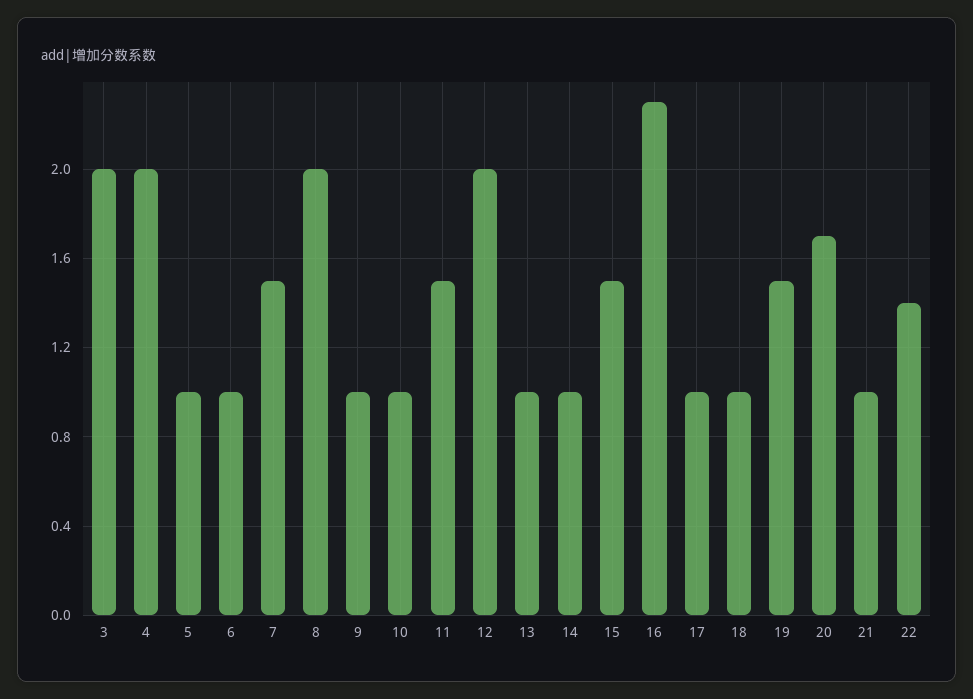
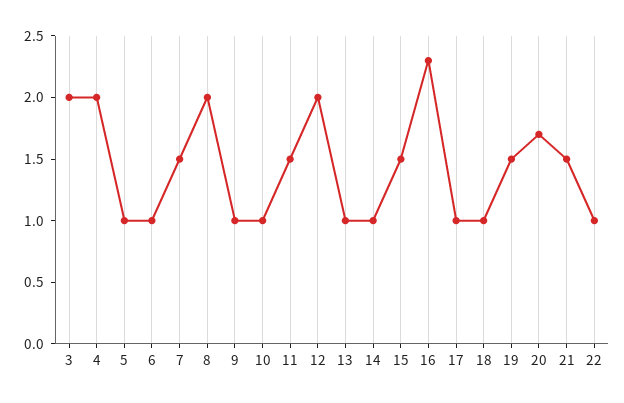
21: 1 -> 1.5
22: 1.4 -> 1

